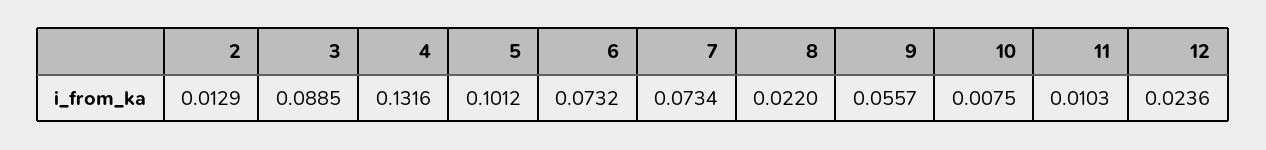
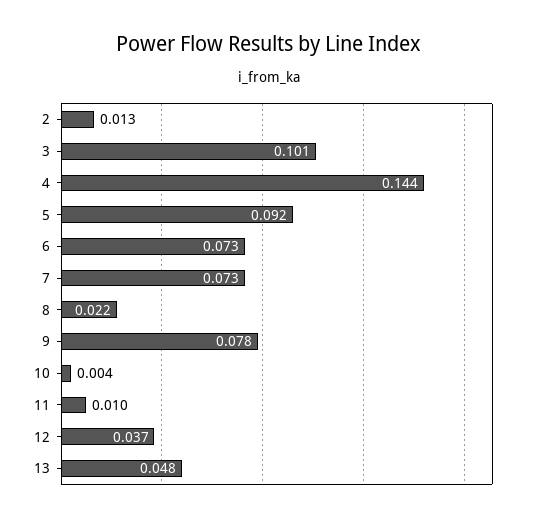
3: 0.0885 -> 0.101
4: 0.1316 -> 0.144
5: 0.1012 -> 0.092
9: 0.0557 -> 0.078
10: 0.0075 -> 0.004
12: 0.0236 -> 0.037
13: none -> 0.048

